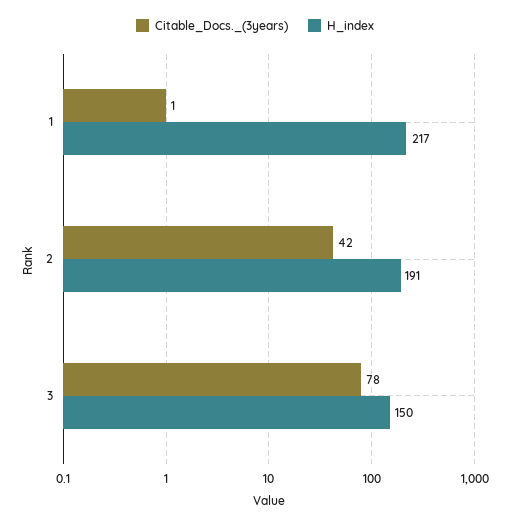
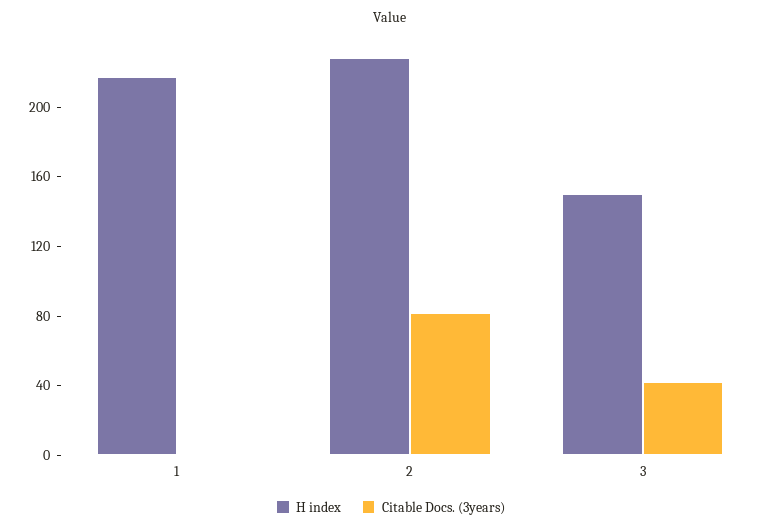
Citable_Docs._(3years), 2: 42 -> 80
H_index, 2: 191 -> 230
Citable_Docs._(3years), 3: 78 -> 40

